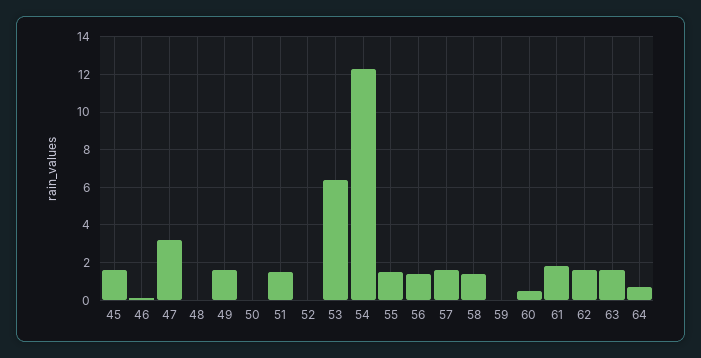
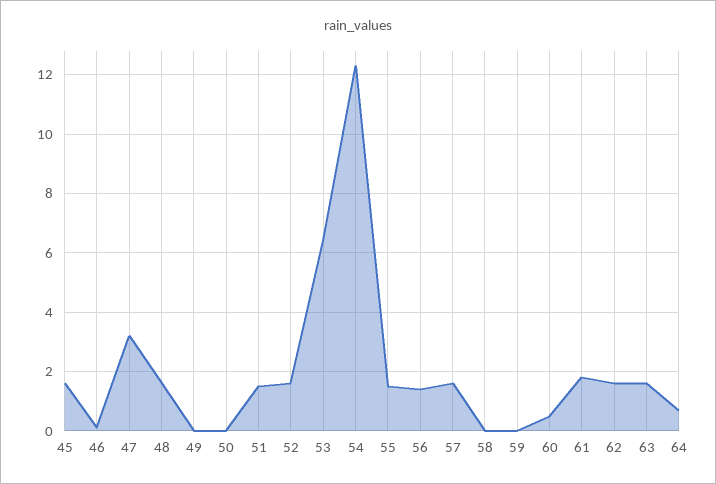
48: 0 -> 1.5
49: 1.5 -> 0
52: 0 -> 1.5
58: 1.5 -> 0

